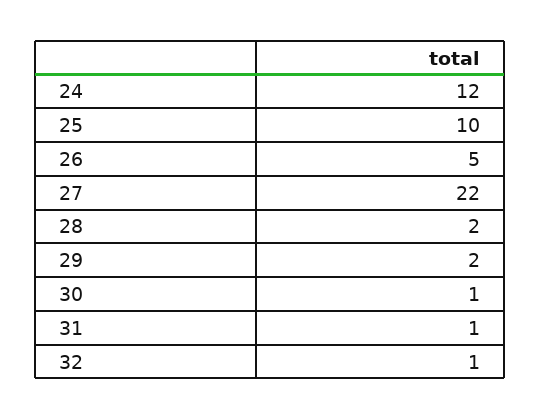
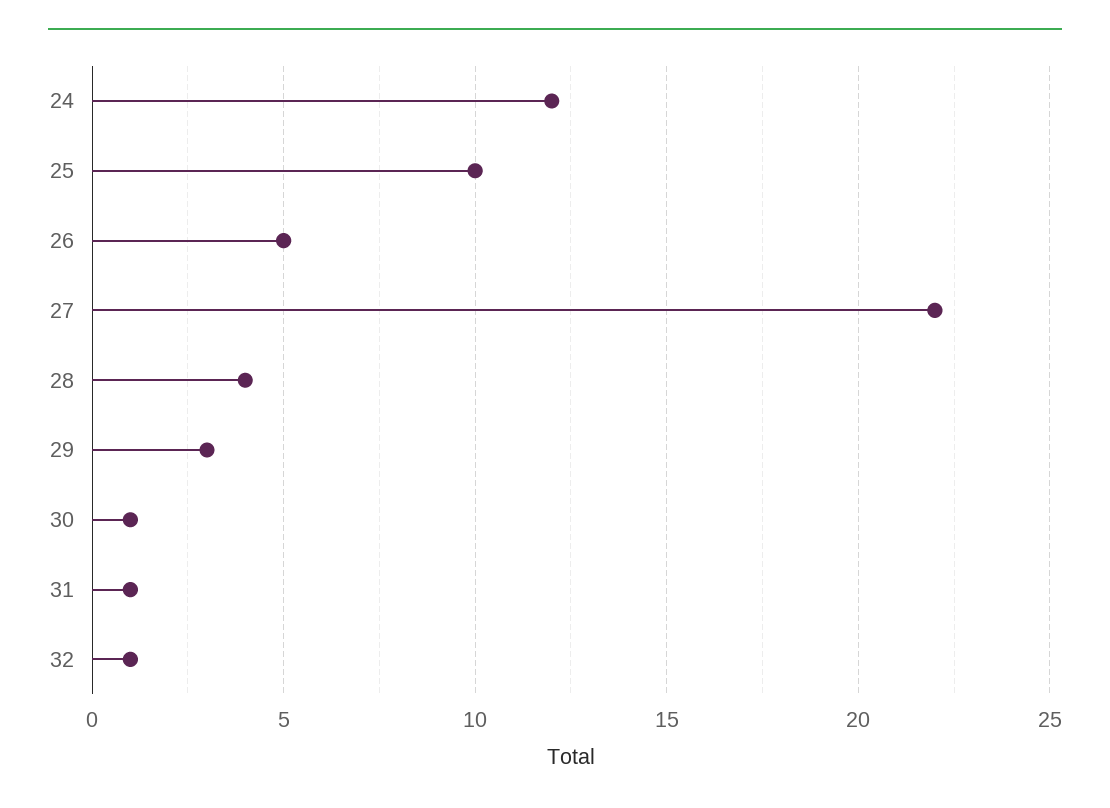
28: 2 -> 4
29: 2 -> 3

